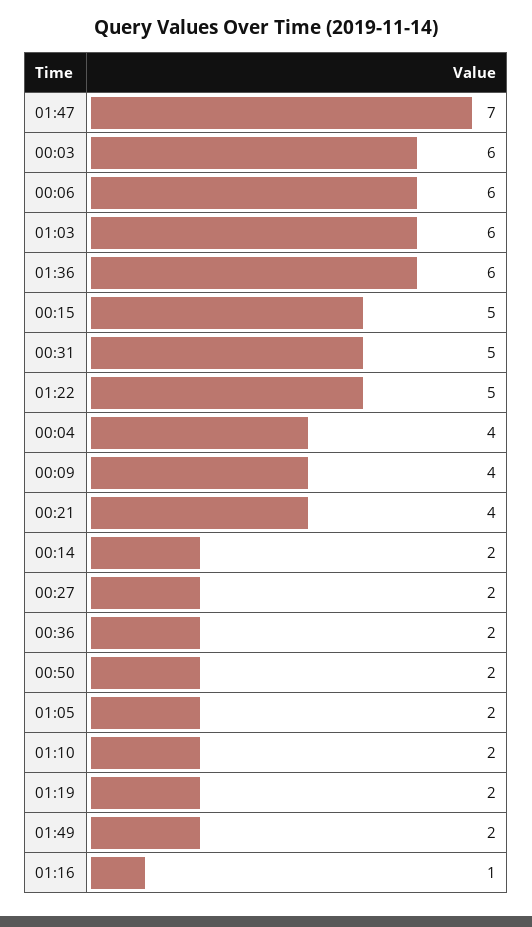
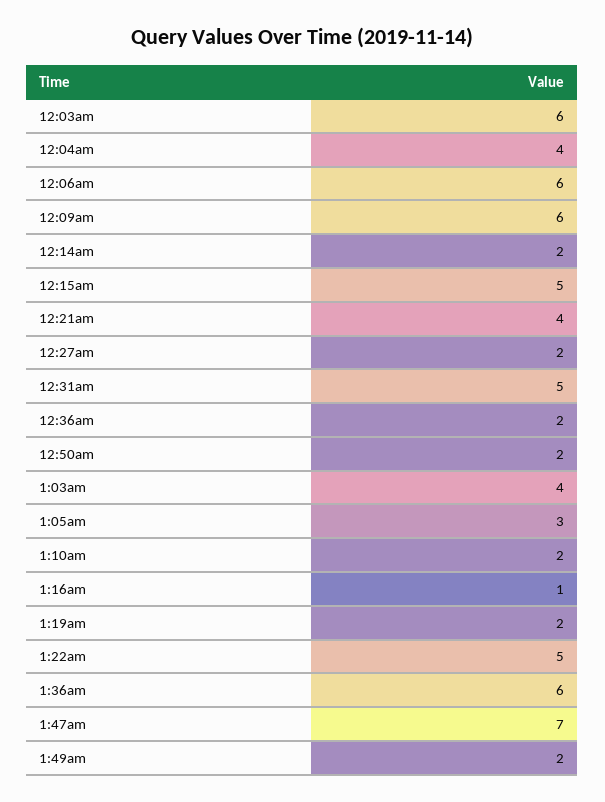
01:03: 6 -> 4
00:09: 4 -> 6
01:05: 2 -> 3

